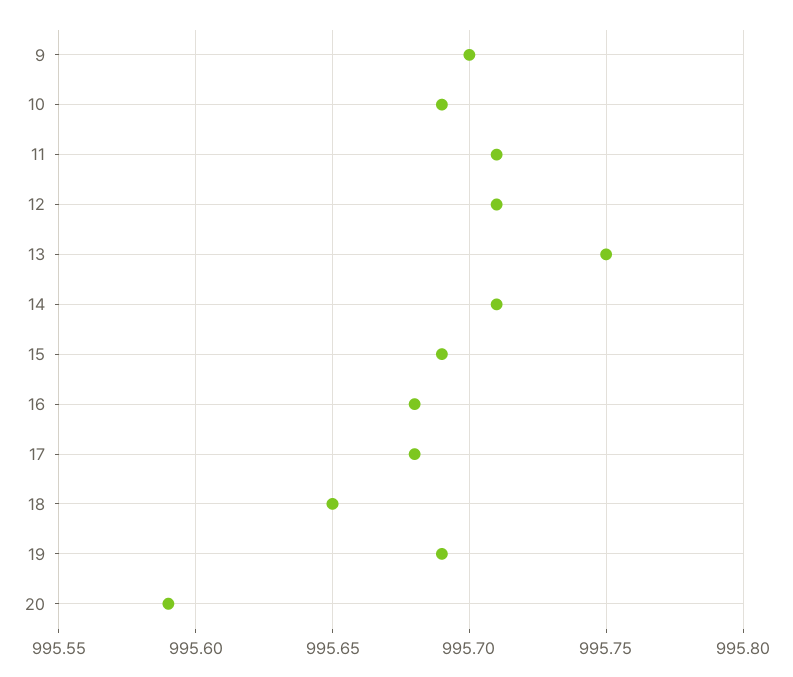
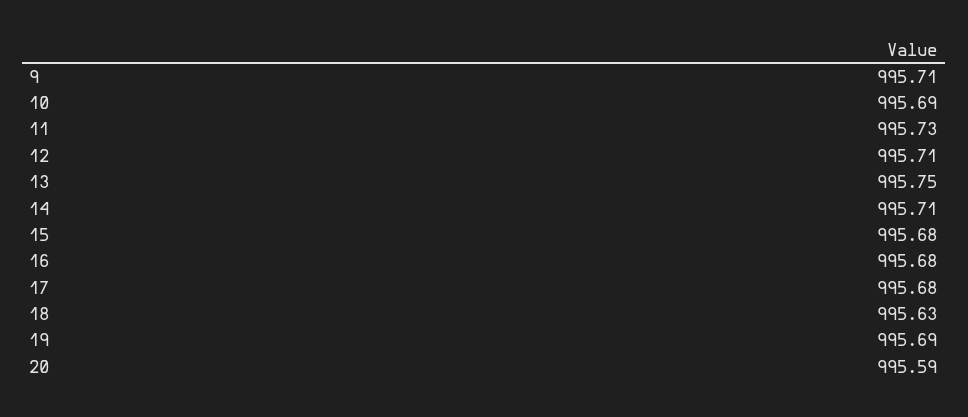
9: 995.7 -> 995.71
11: 995.71 -> 995.73
15: 995.69 -> 995.68
18: 995.65 -> 995.63

